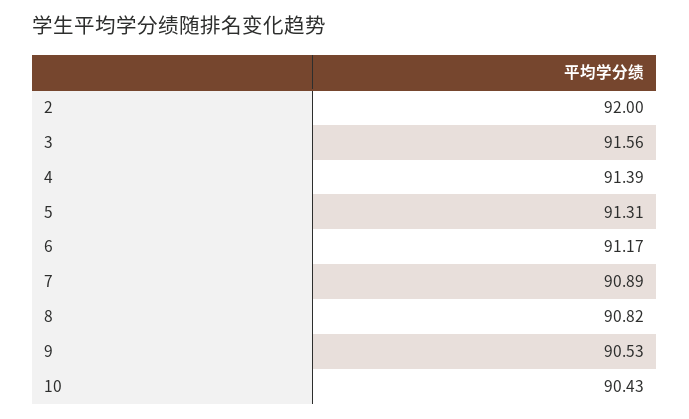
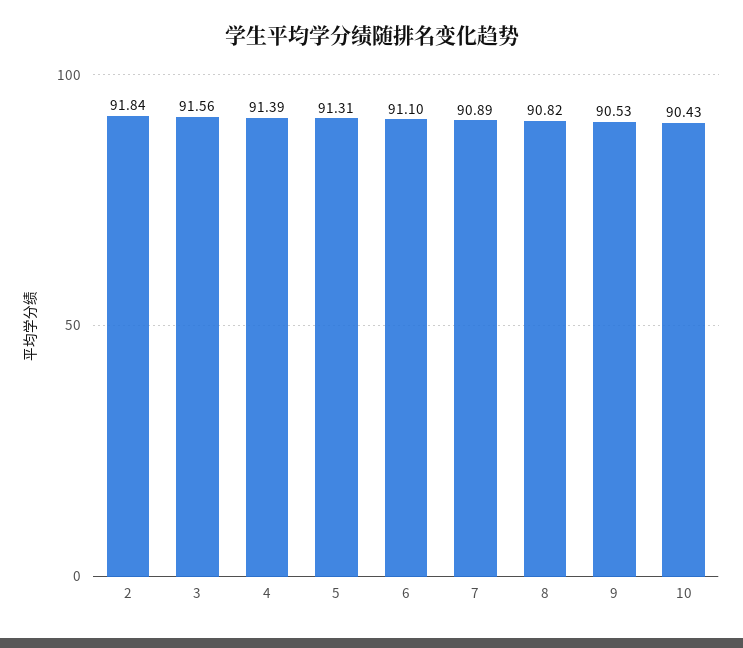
2: 92 -> 91.84
6: 91.17 -> 91.1

